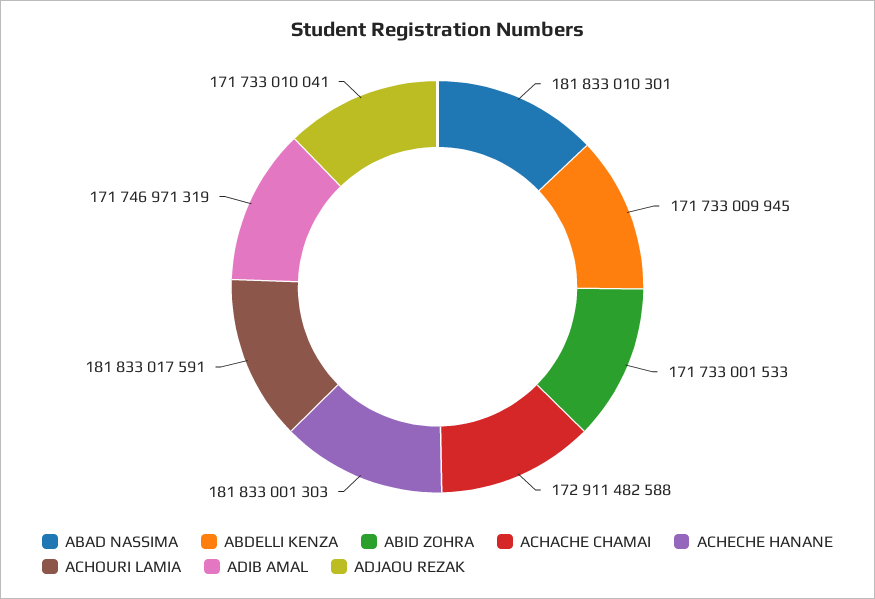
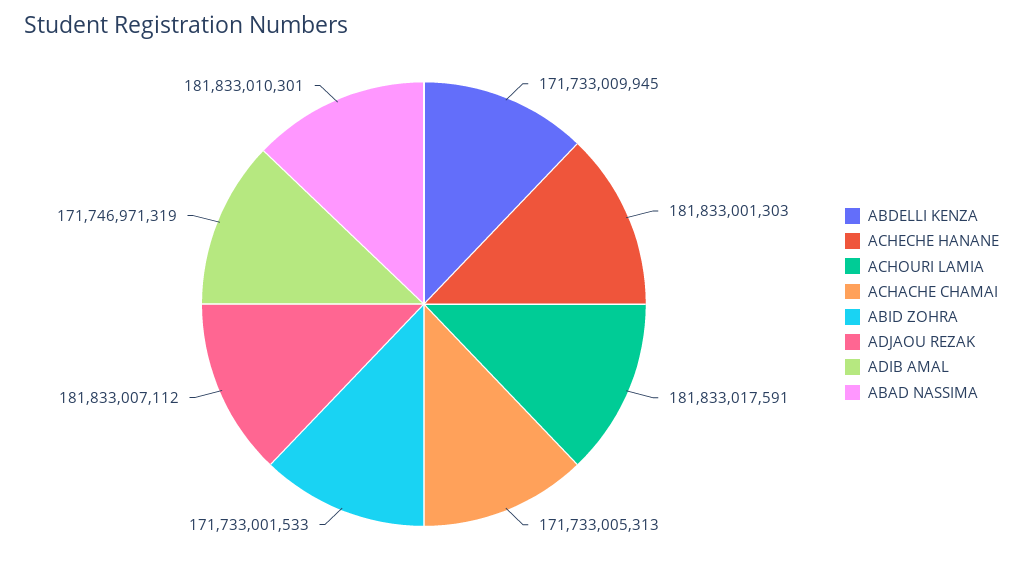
ACHACHE CHAMAI: 172911482588 -> 171733005313
ADJAOU REZAK: 171733010041 -> 181833007112

